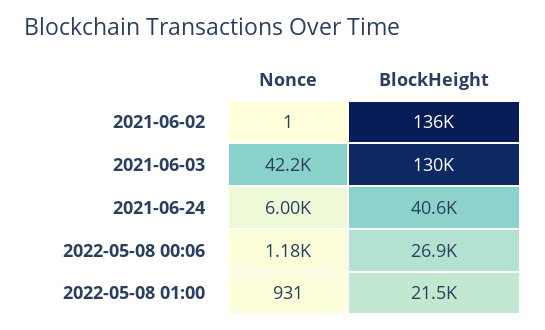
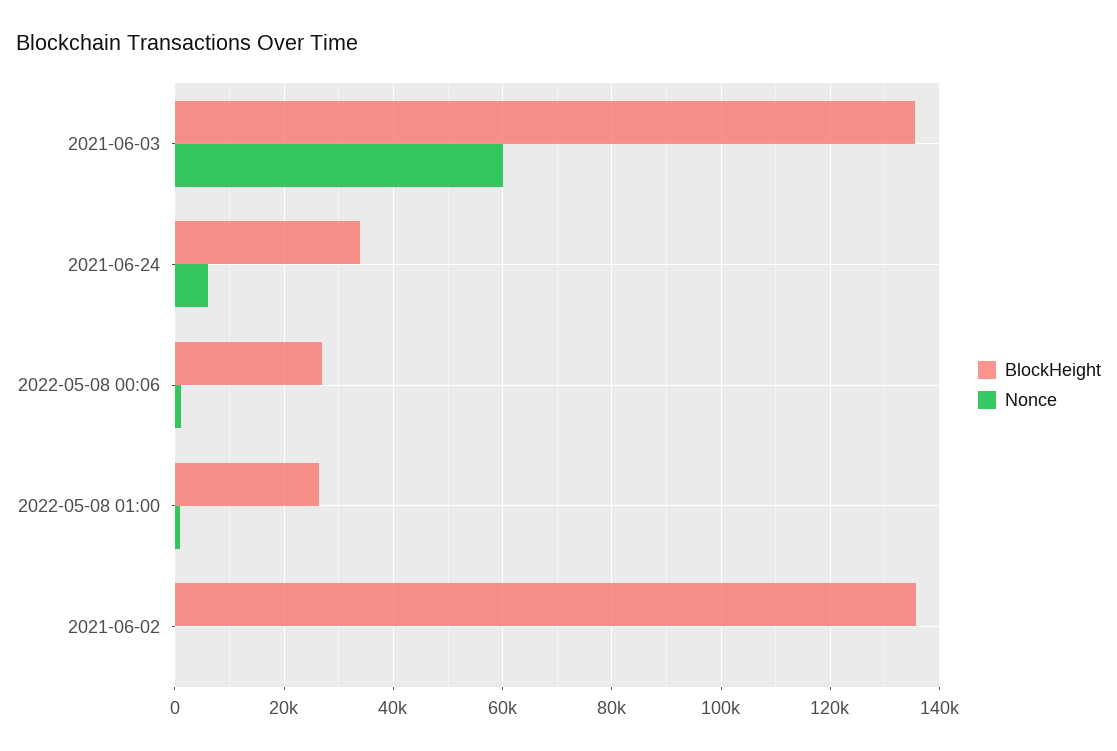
Nonce, 2021-06-03: 42200 -> 60000
BlockHeight, 2021-06-03: 130000 -> 136000
BlockHeight, 2021-06-24: 40600 -> 34000
BlockHeight, 2022-05-08 01:00: 21500 -> 26000

